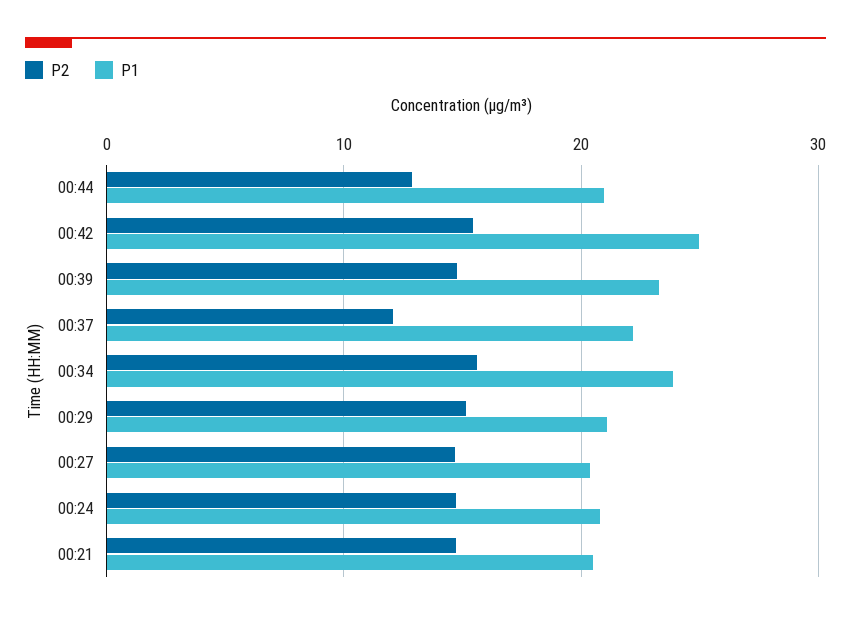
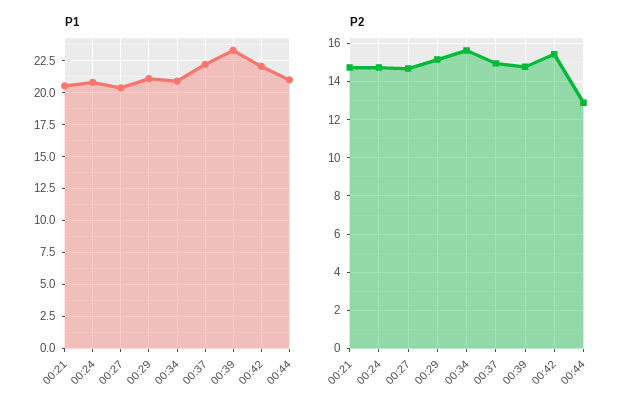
P1, 00:42: 25 -> 22
P2, 00:37: 12 -> 15
P1, 00:34: 24 -> 21

